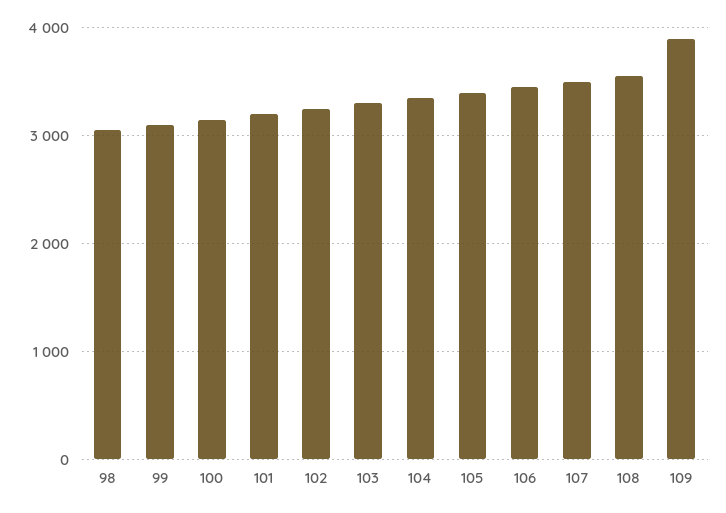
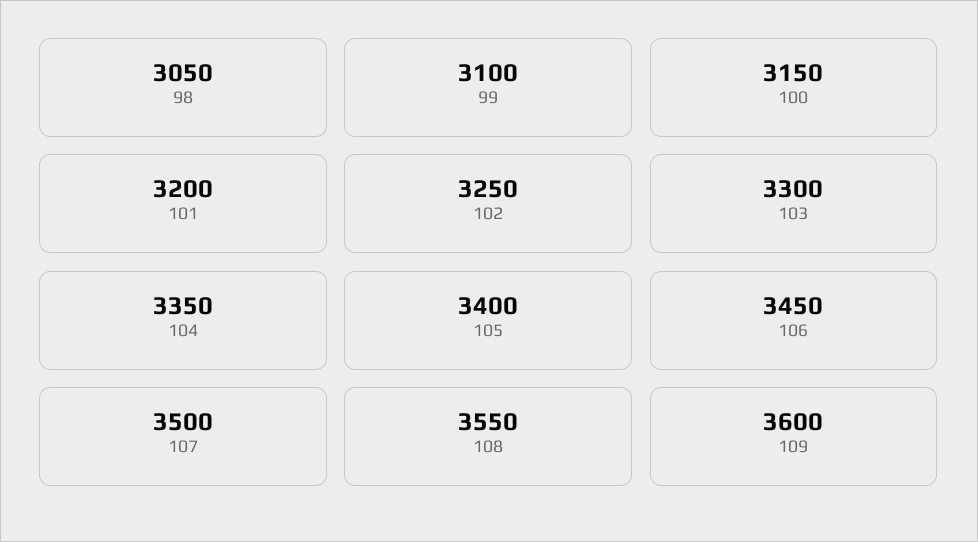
109: 3900 -> 3600

